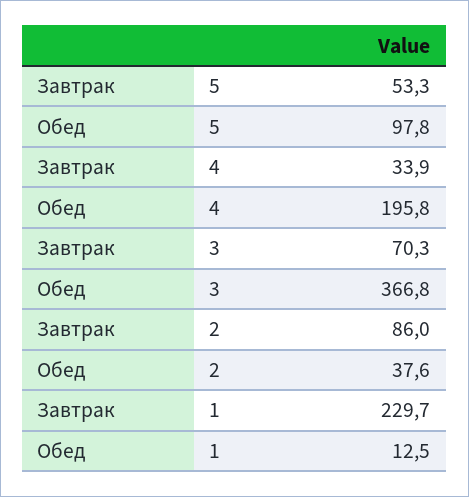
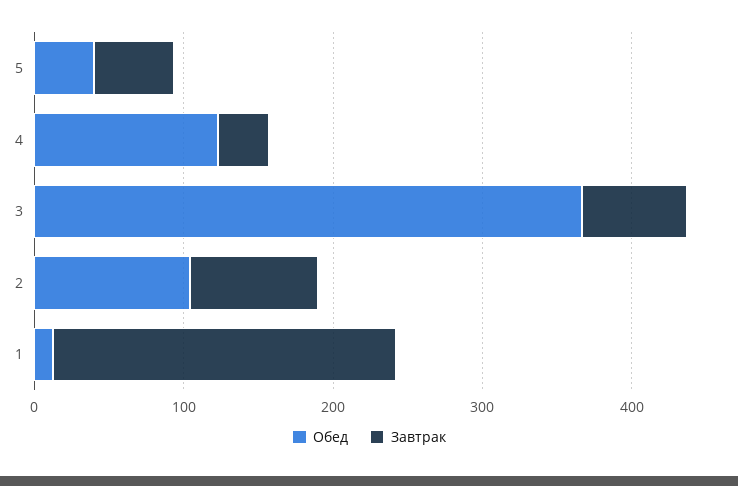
Обед, 5: 97.8 -> 40
Обед, 4: 195.8 -> 120
Обед, 2: 37.6 -> 100

